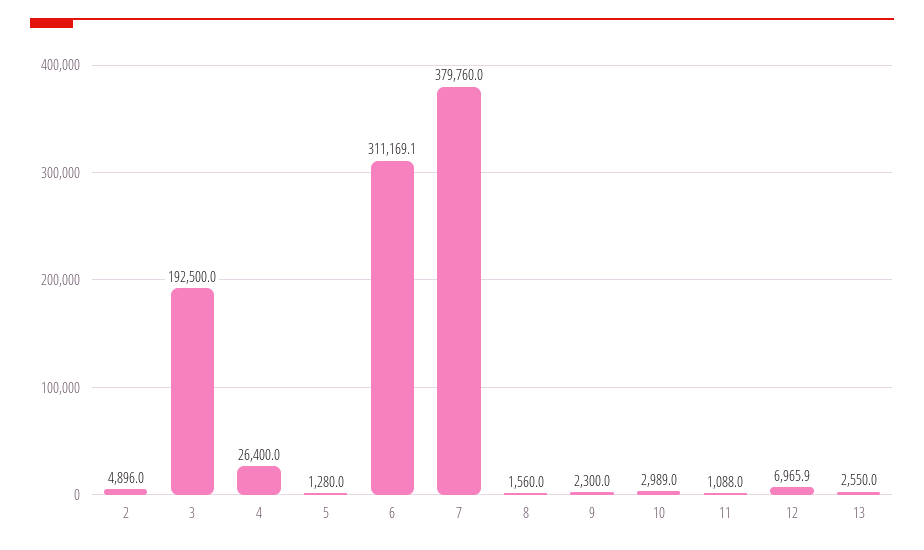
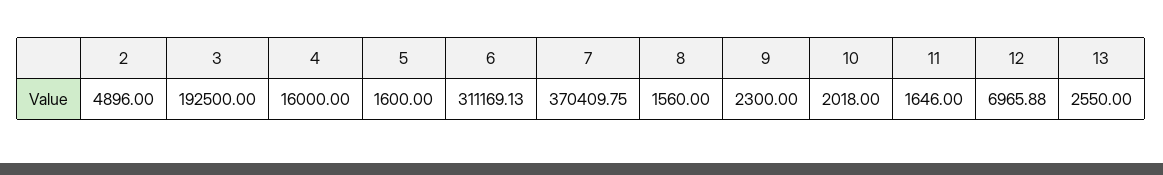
4: 26400 -> 16000
5: 1280 -> 1600
7: 379760 -> 370409.75
10: 2989 -> 2018
11: 1088 -> 1646

